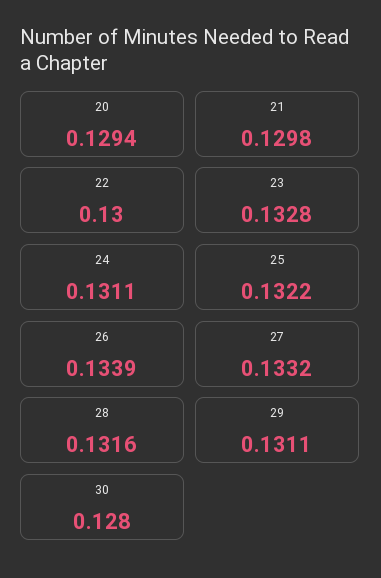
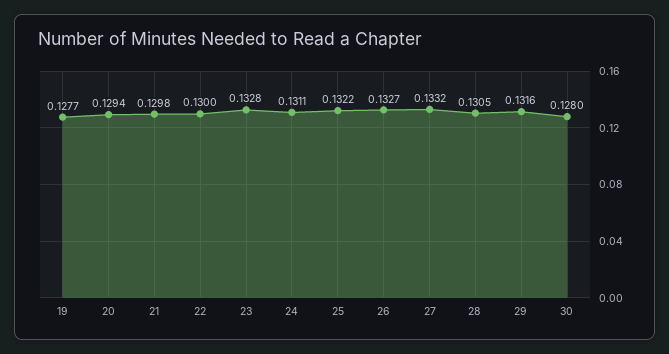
26: 0.1339 -> 0.1327
28: 0.1316 -> 0.1305
29: 0.1311 -> 0.1316
19: none -> 0.1277

